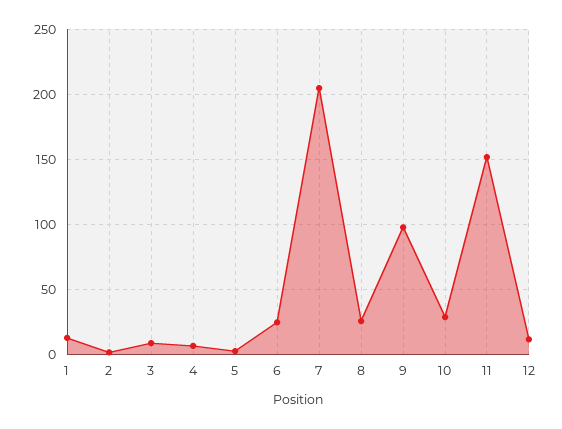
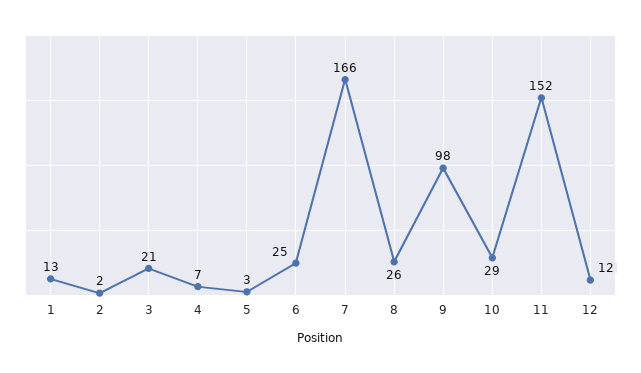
3: 10 -> 21
7: 205 -> 166

